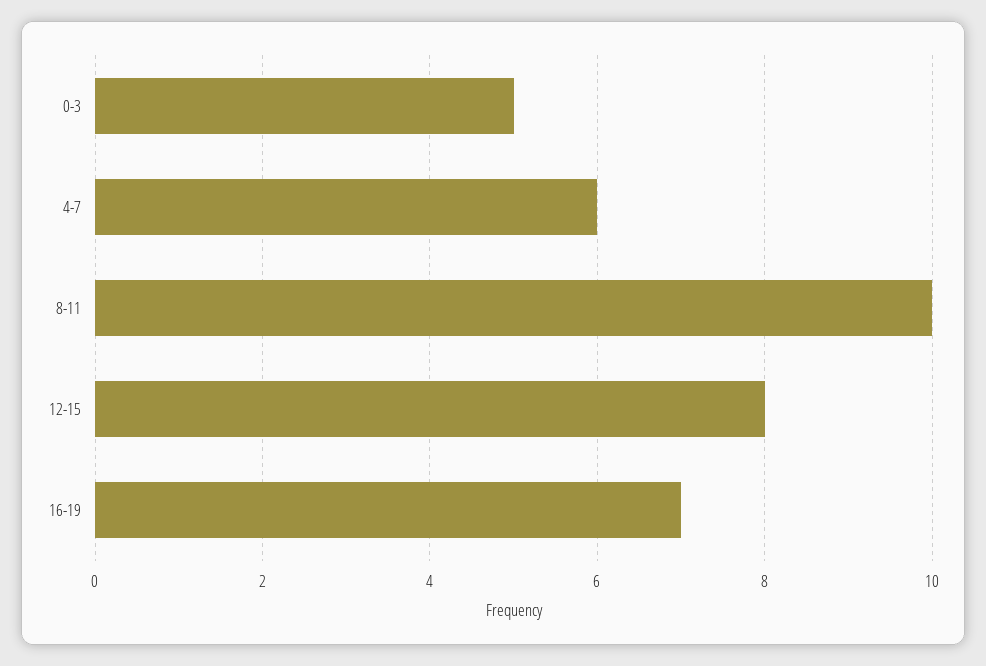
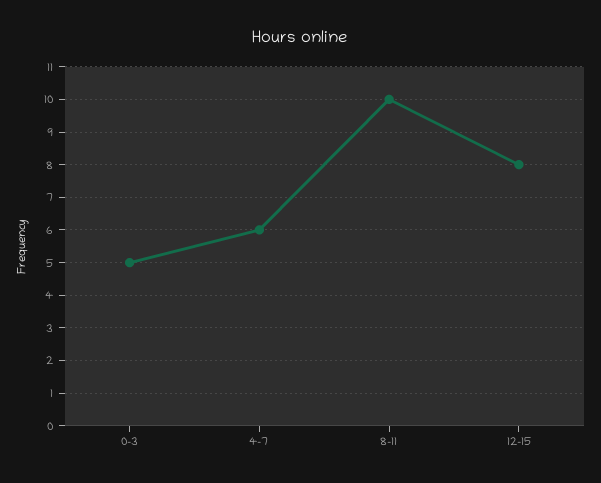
16-19: 7 -> none

